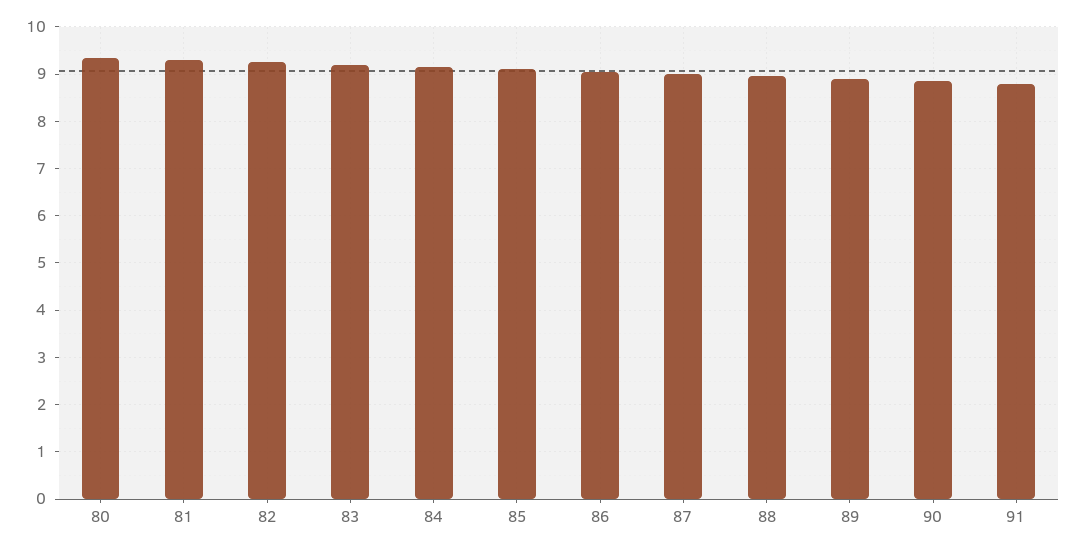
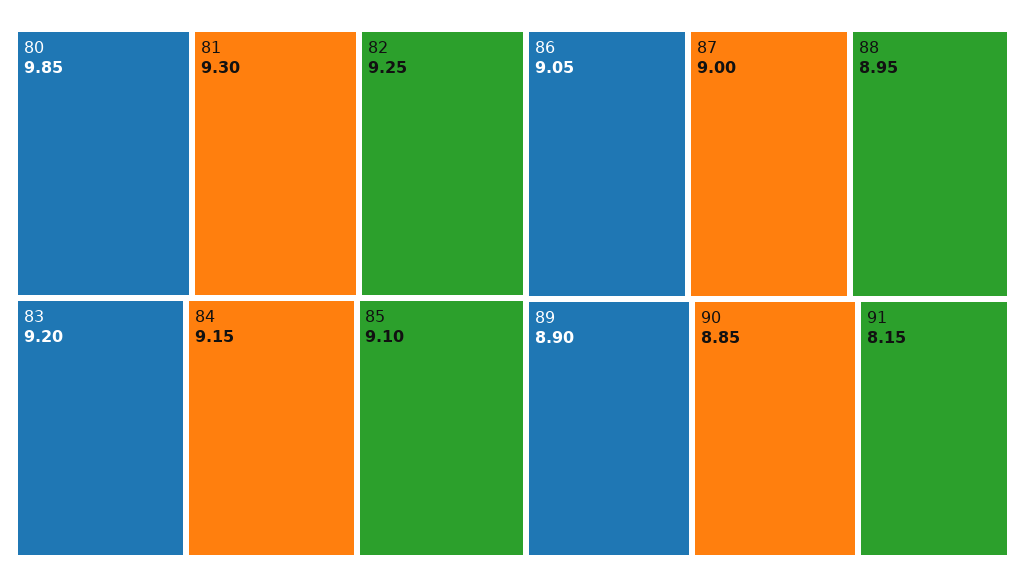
80: 9.4 -> 9.85
91: 8.8 -> 8.15

